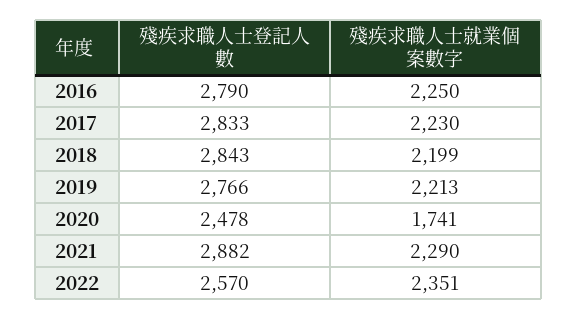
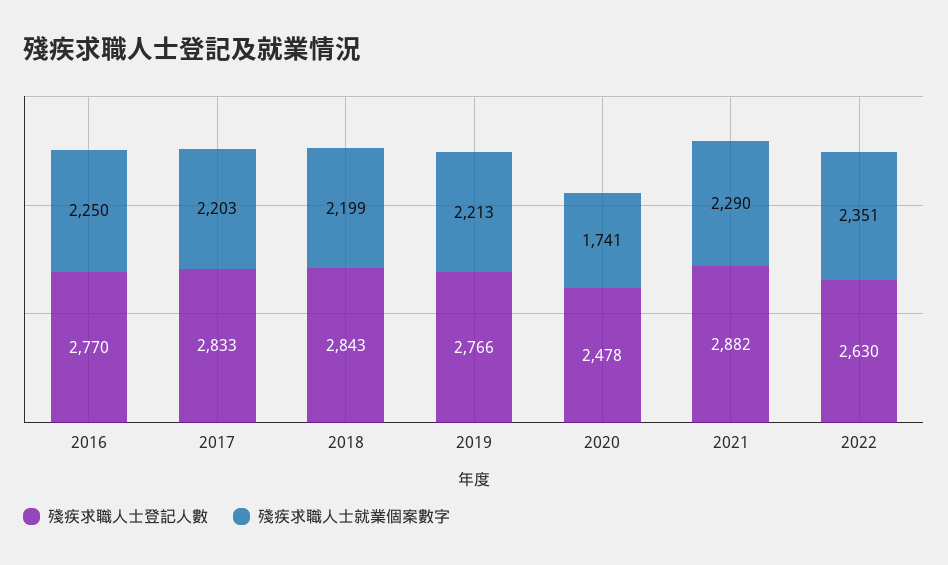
殘疾求職人士登記人數, 2016: 2790 -> 2770
殘疾求職人士就業個案數字, 2017: 2230 -> 2203
殘疾求職人士登記人數, 2022: 2570 -> 2630

